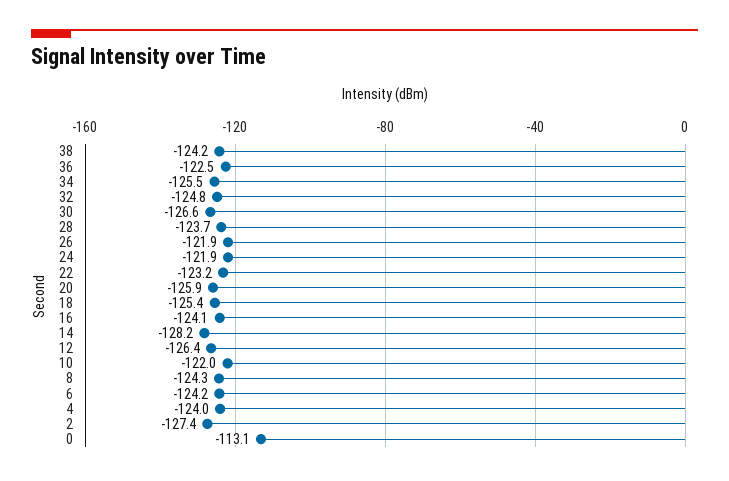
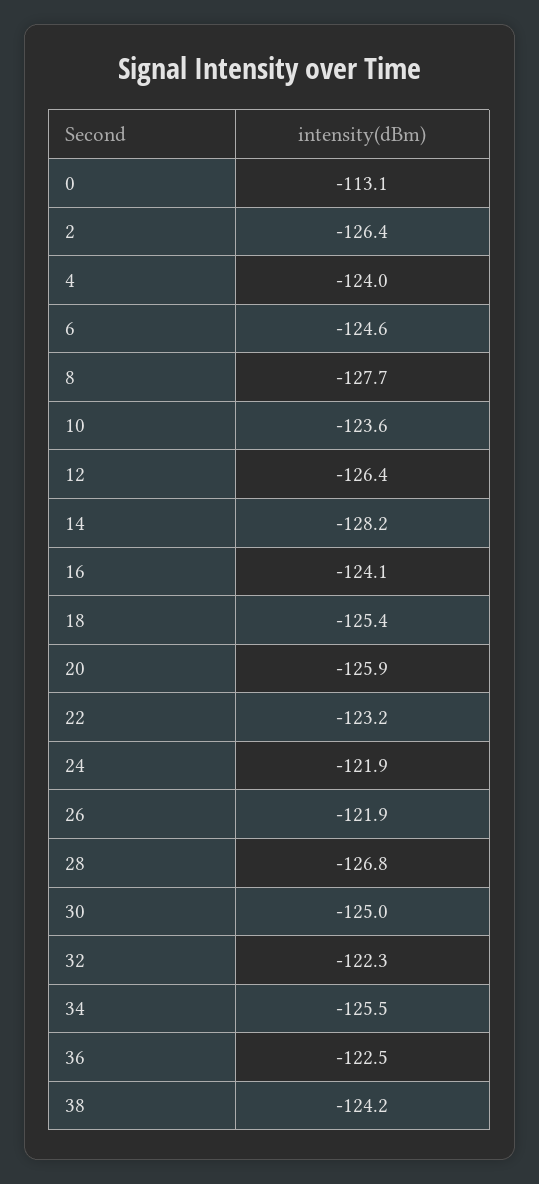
32: -124.8 -> -122.3
30: -126.6 -> -125
28: -123.7 -> -126.8
10: -122 -> -123.6
8: -124.3 -> -127.7
6: -124.2 -> -124.6
2: -127.4 -> -126.4

